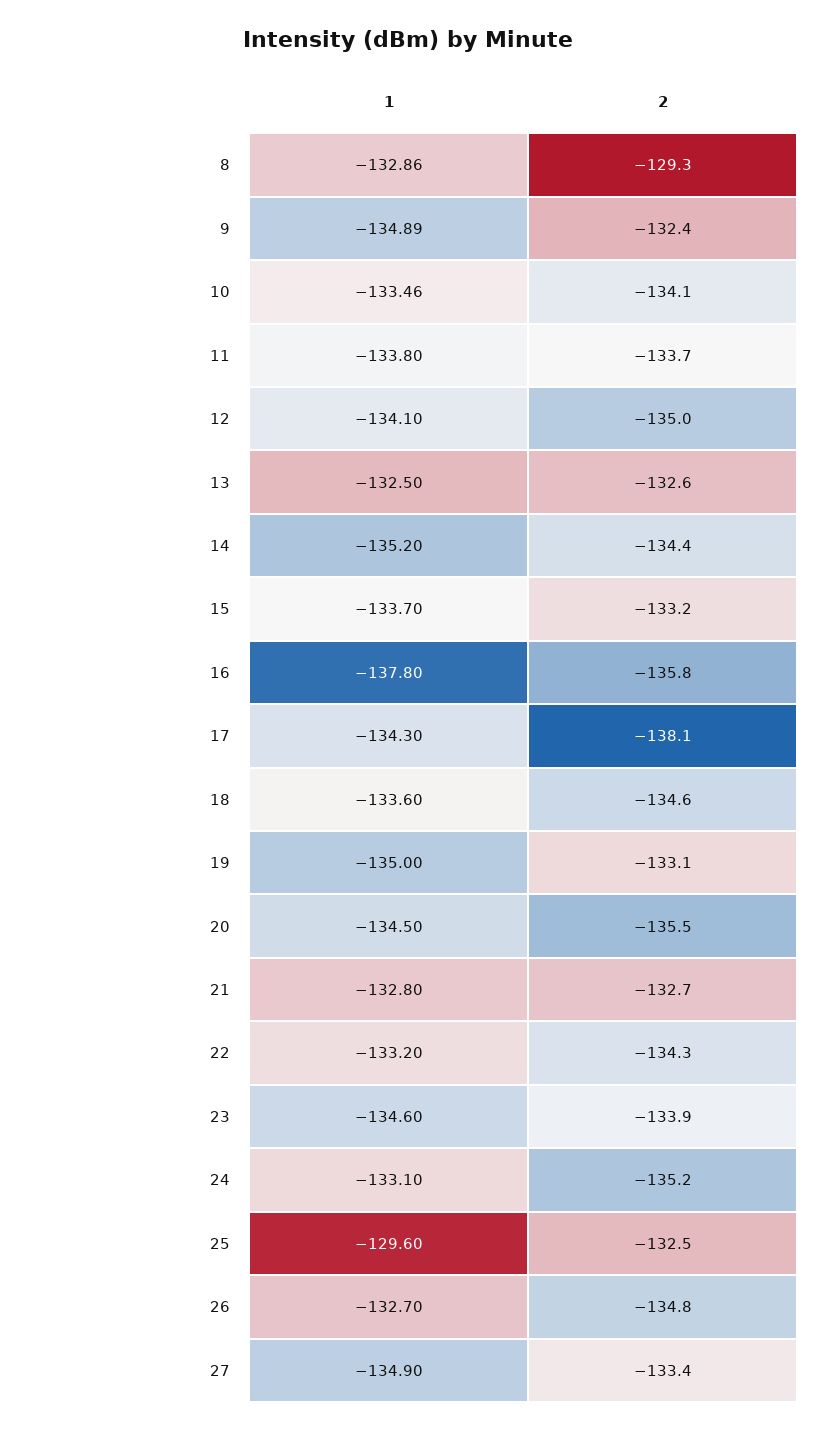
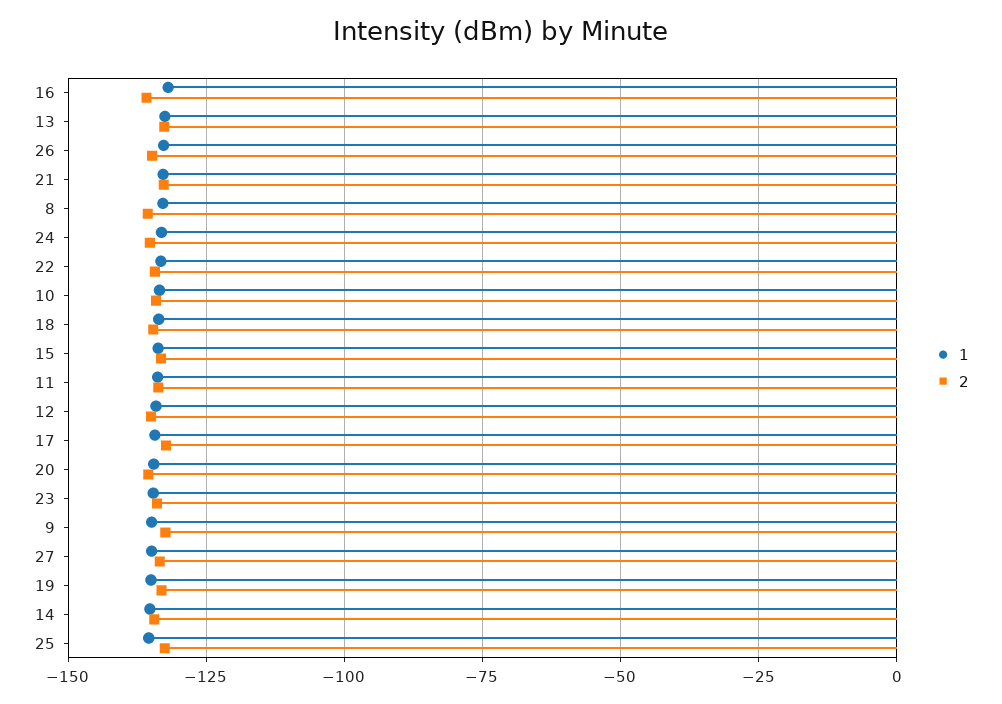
2, 8: -129.3 -> -135
1, 16: -137.8 -> -132.5
2, 17: -138.1 -> -132.5
1, 25: -129.6 -> -135

